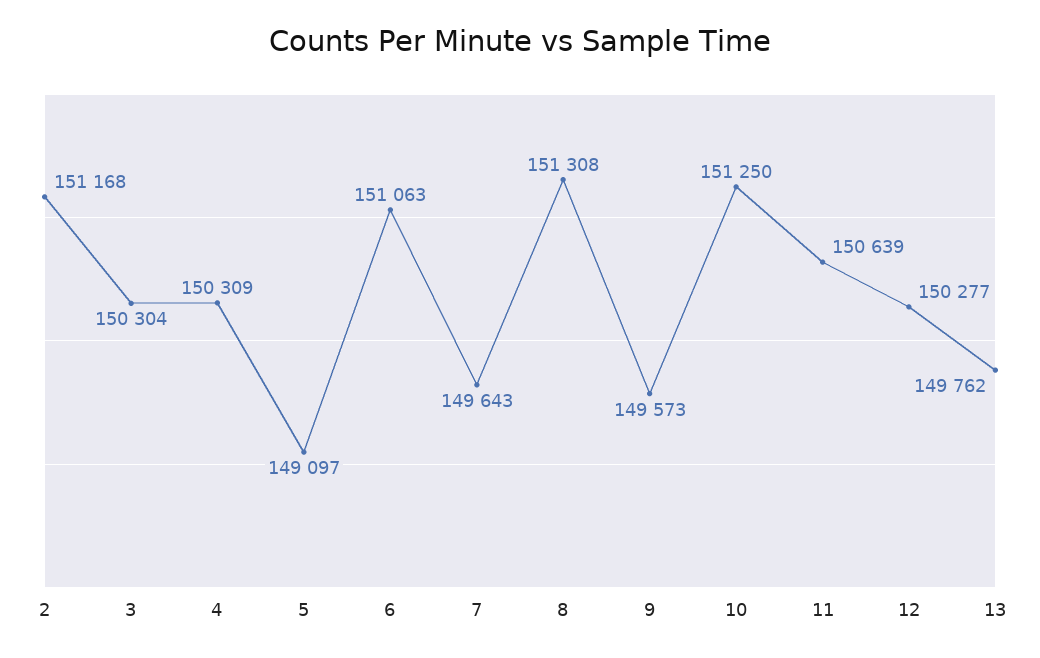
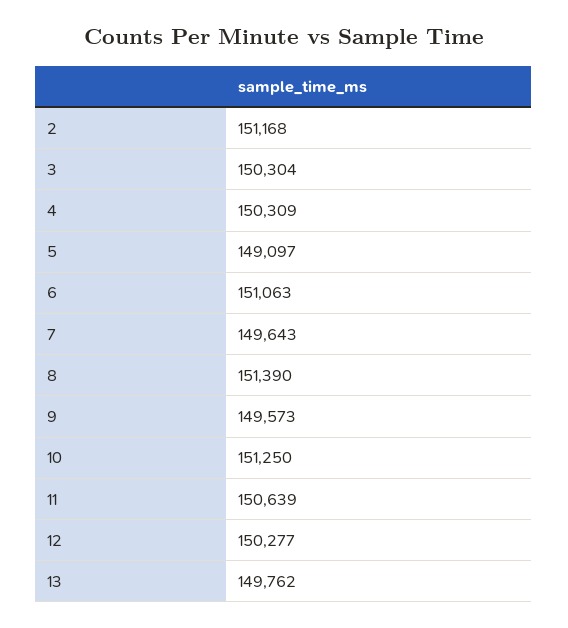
8: 151308 -> 151390

